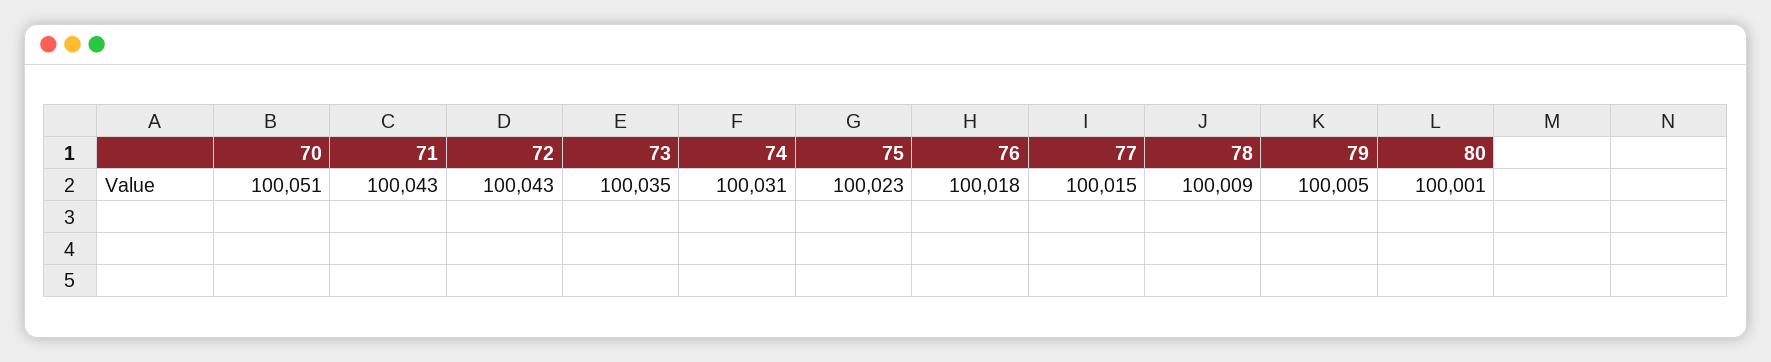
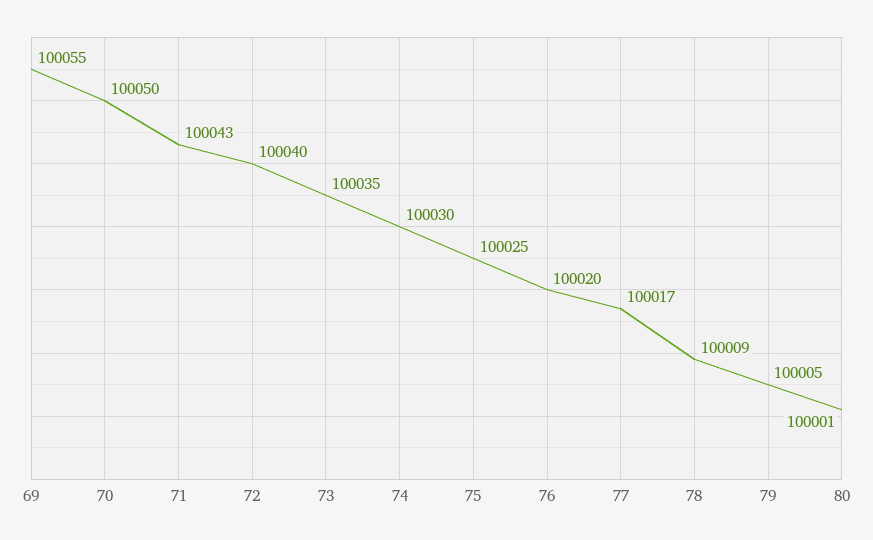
70: 100051 -> 100050
72: 100043 -> 100040
74: 100031 -> 100030
75: 100023 -> 100025
76: 100018 -> 100020
77: 100015 -> 100017
69: none -> 100055

